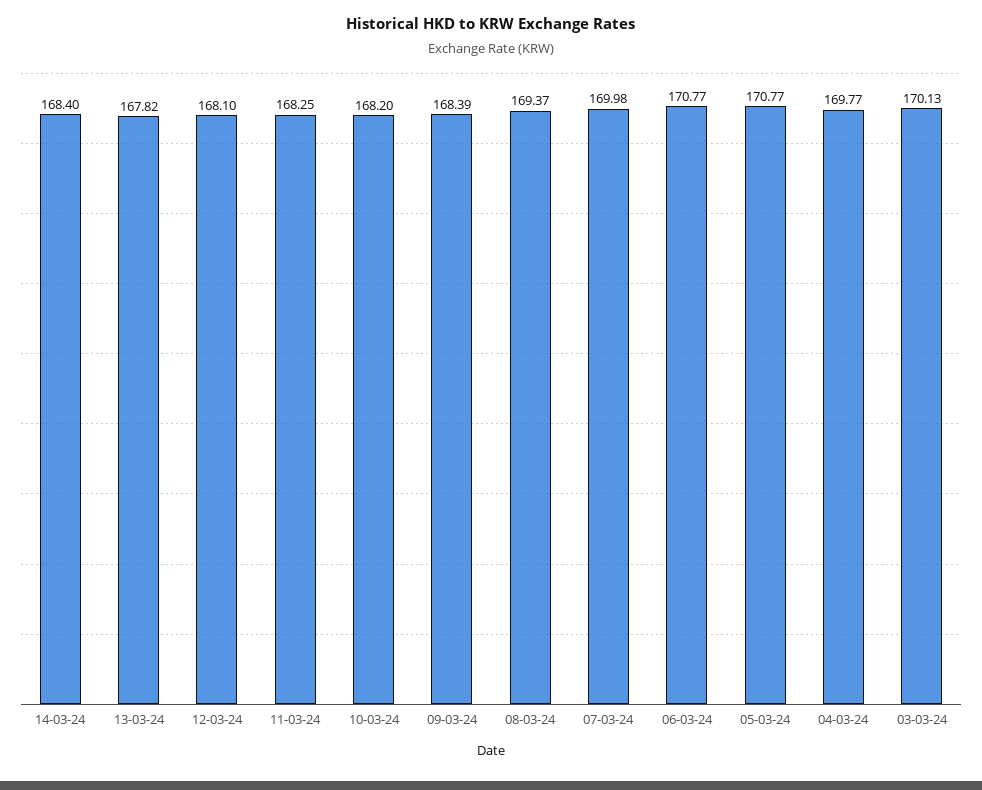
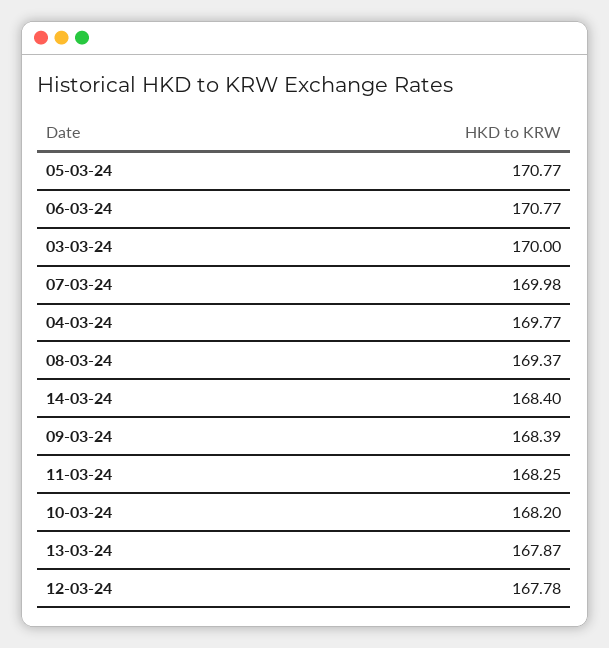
13-03-24: 167.82 -> 167.87
12-03-24: 168.1 -> 167.78
03-03-24: 170.13 -> 170

